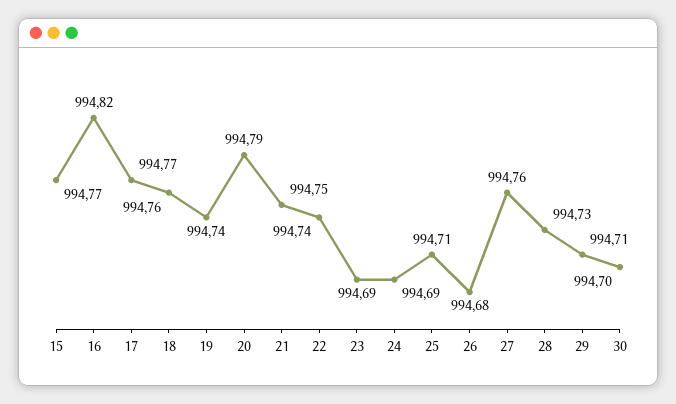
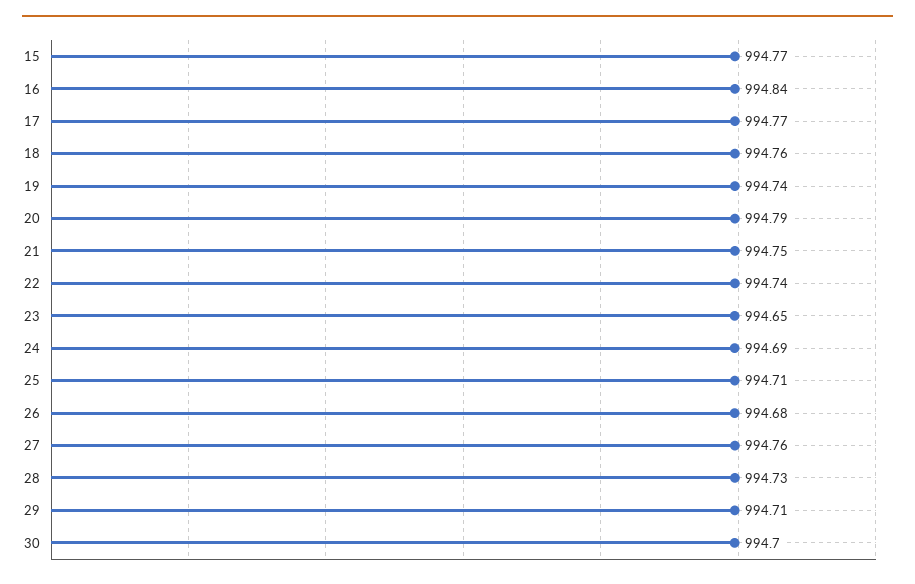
16: 994.82 -> 994.84
23: 994.69 -> 994.65

